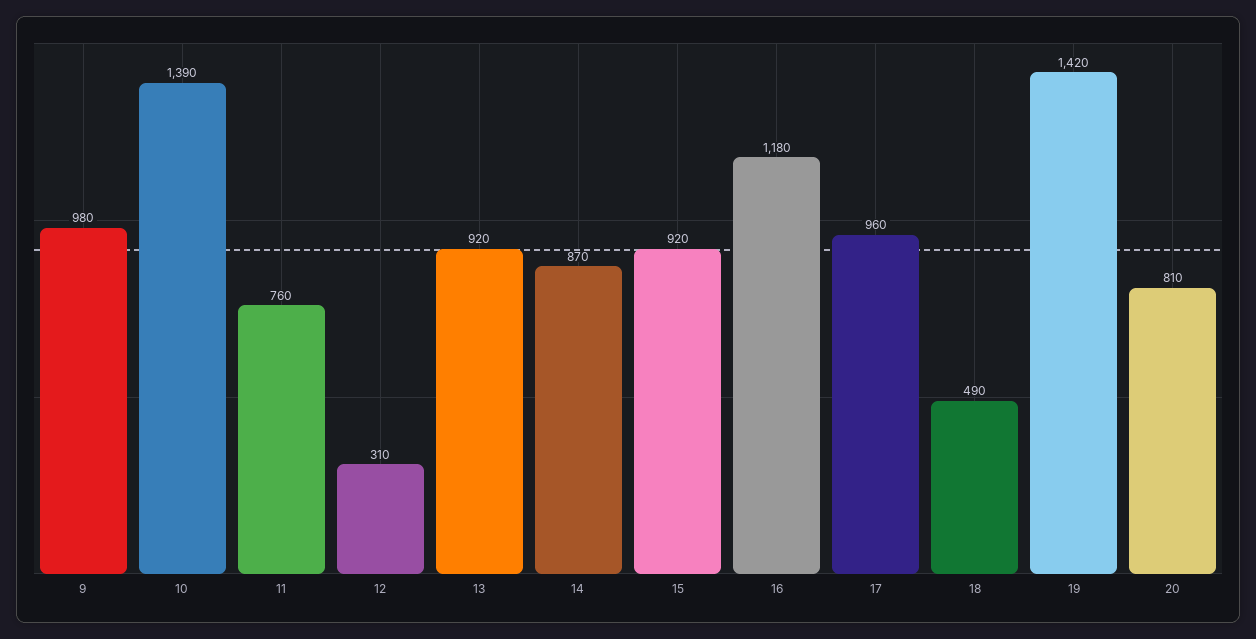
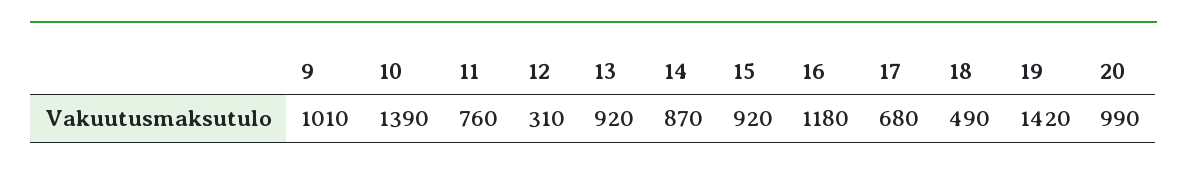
9: 980 -> 1010
17: 960 -> 680
20: 810 -> 990

